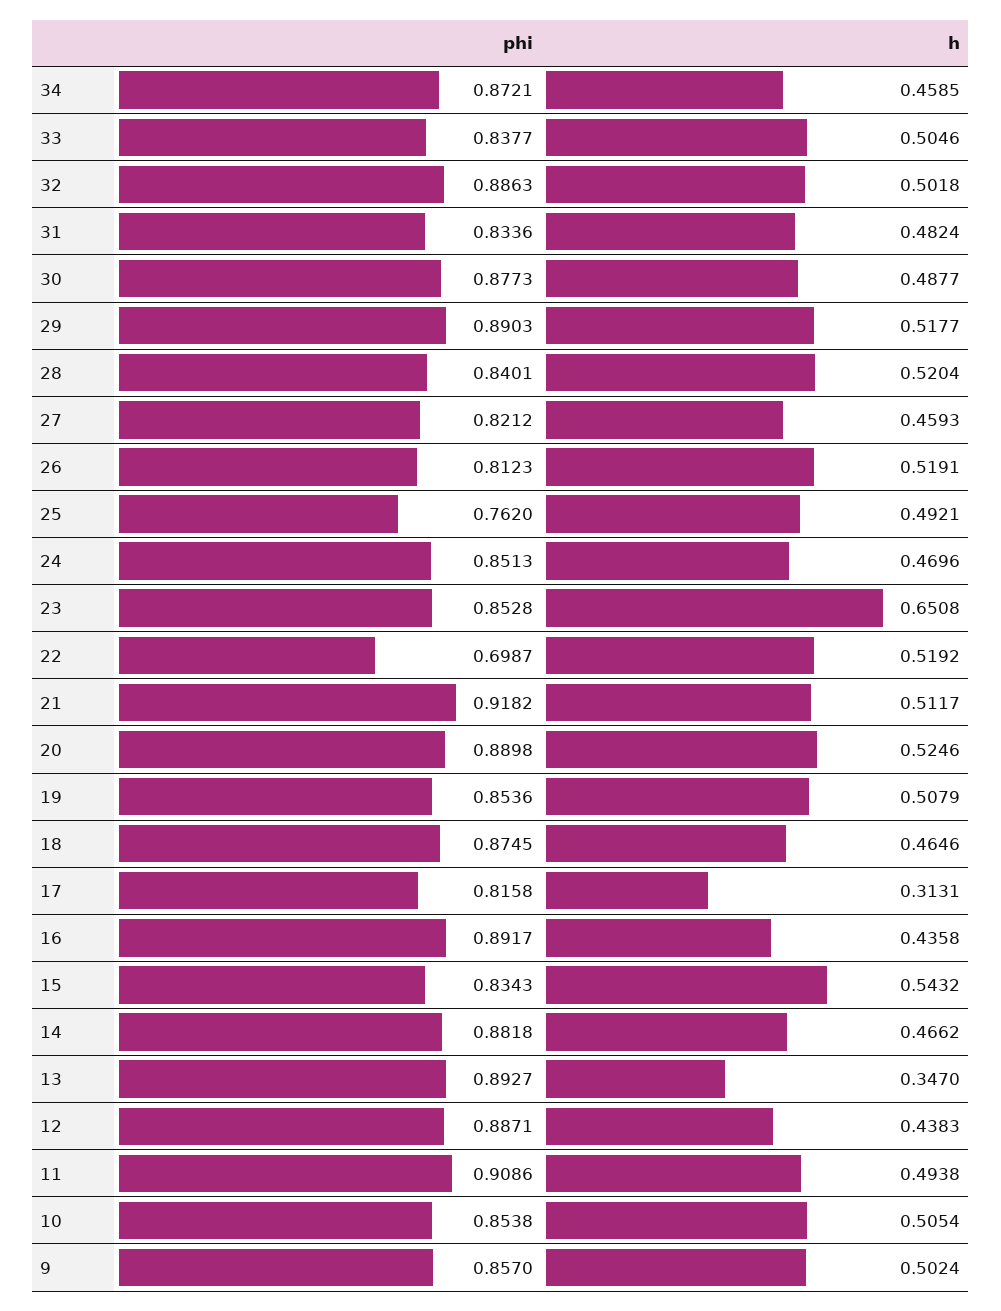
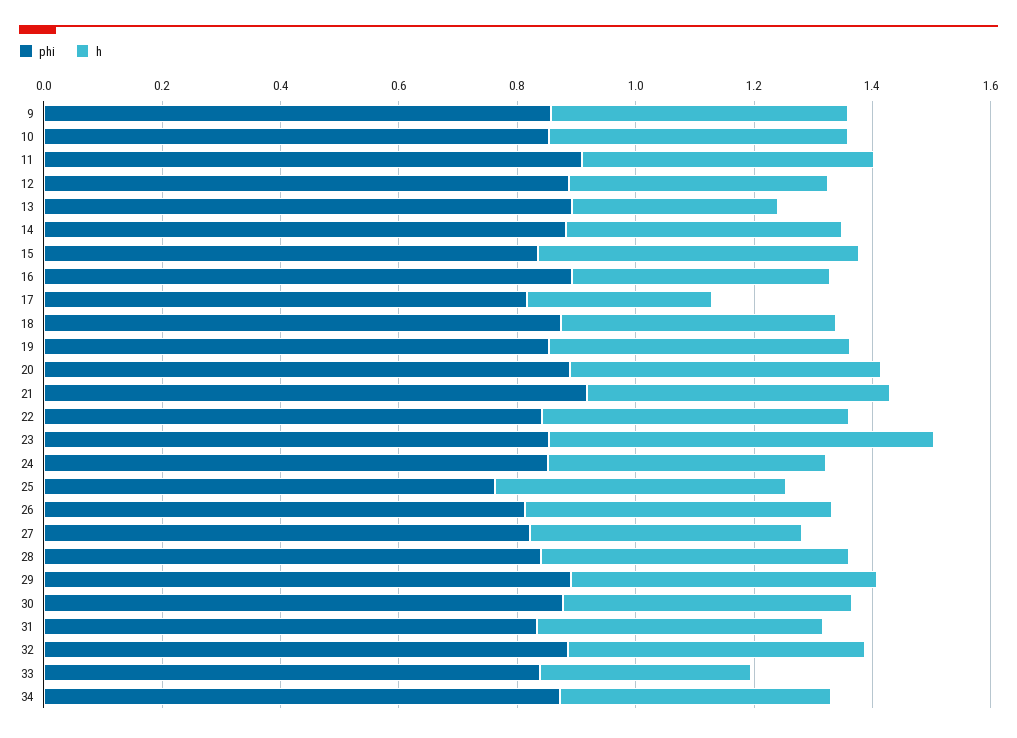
h, 33: 0.5046 -> 0.35
phi, 22: 0.6987 -> 0.85

